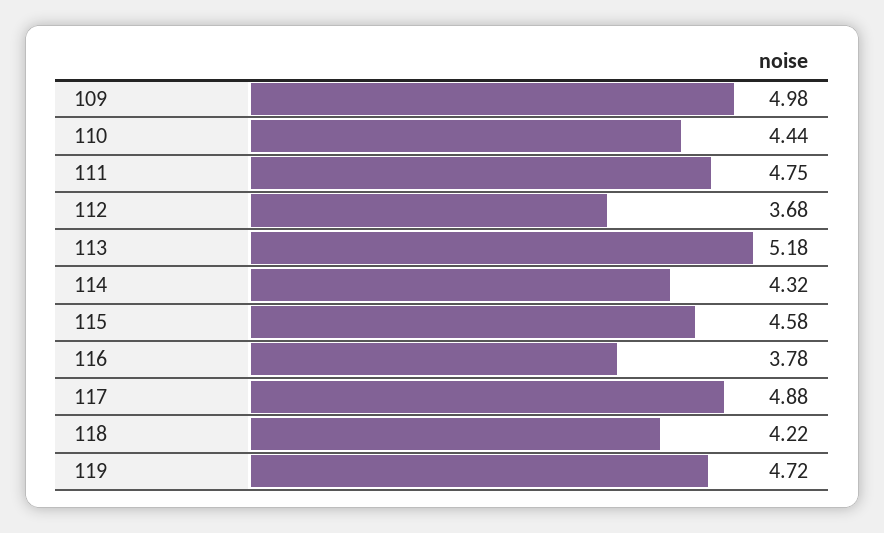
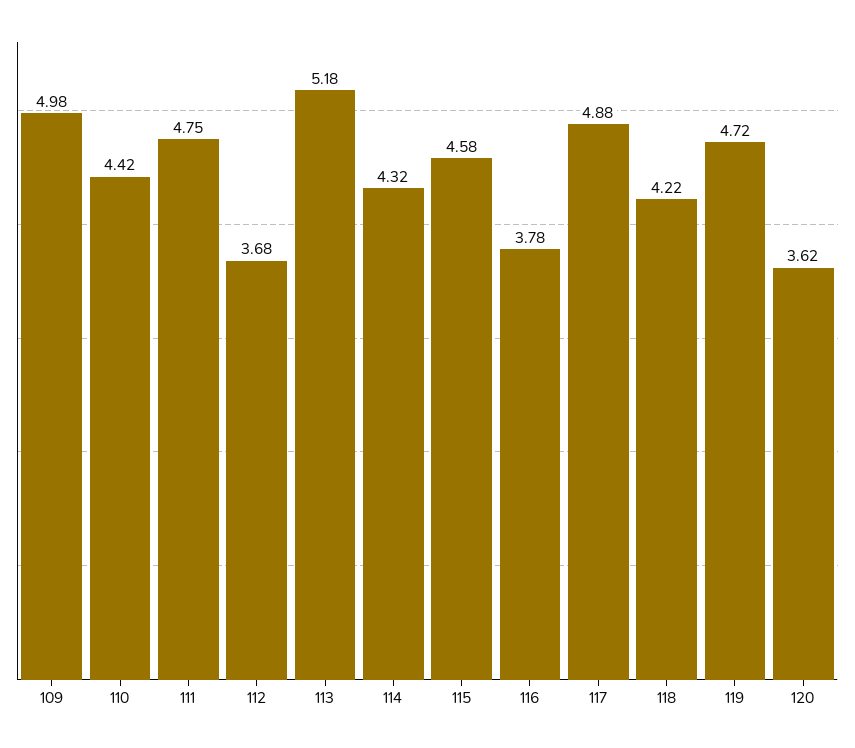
110: 4.44 -> 4.42
120: none -> 3.62

